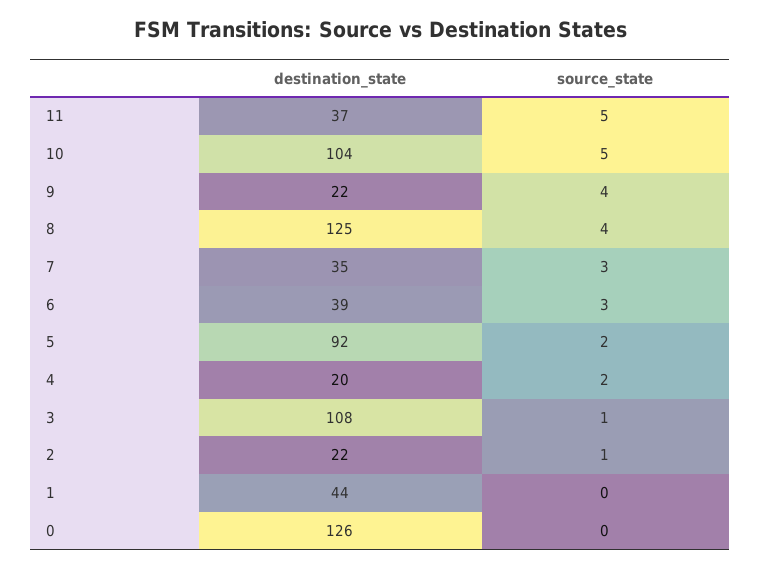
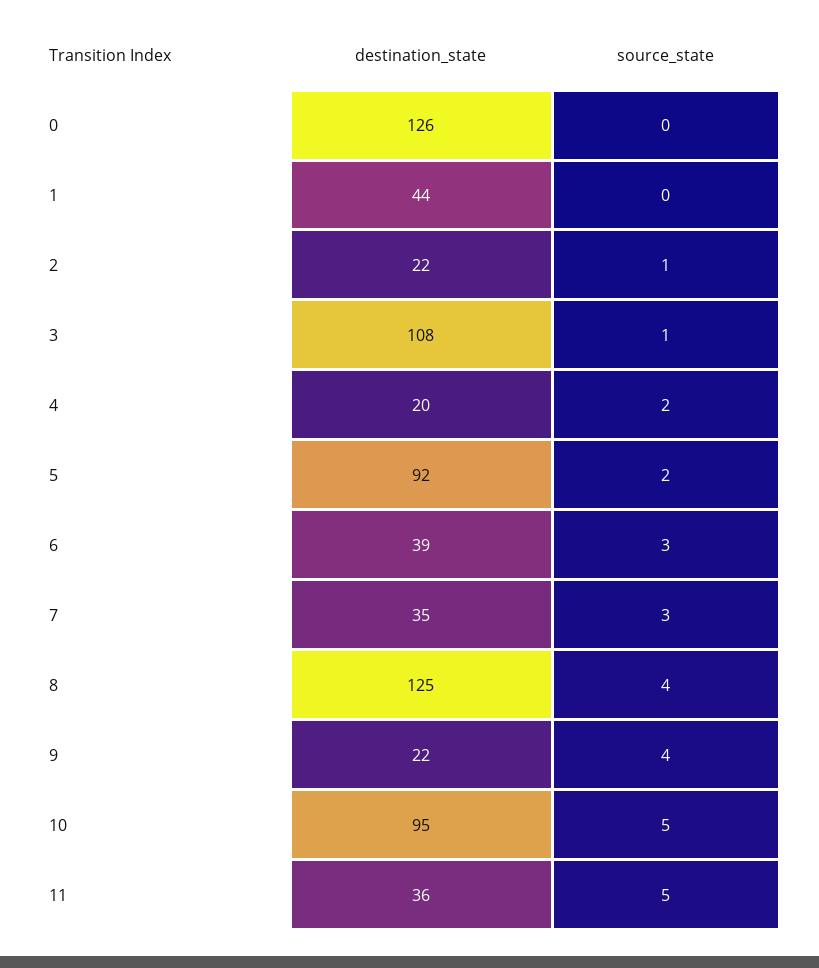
destination_state, 11: 37 -> 36
destination_state, 10: 104 -> 95

